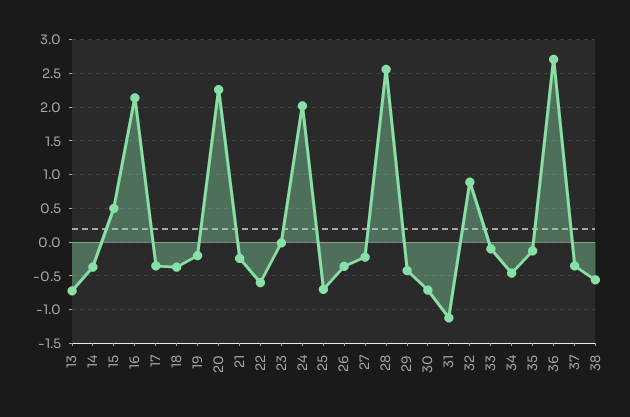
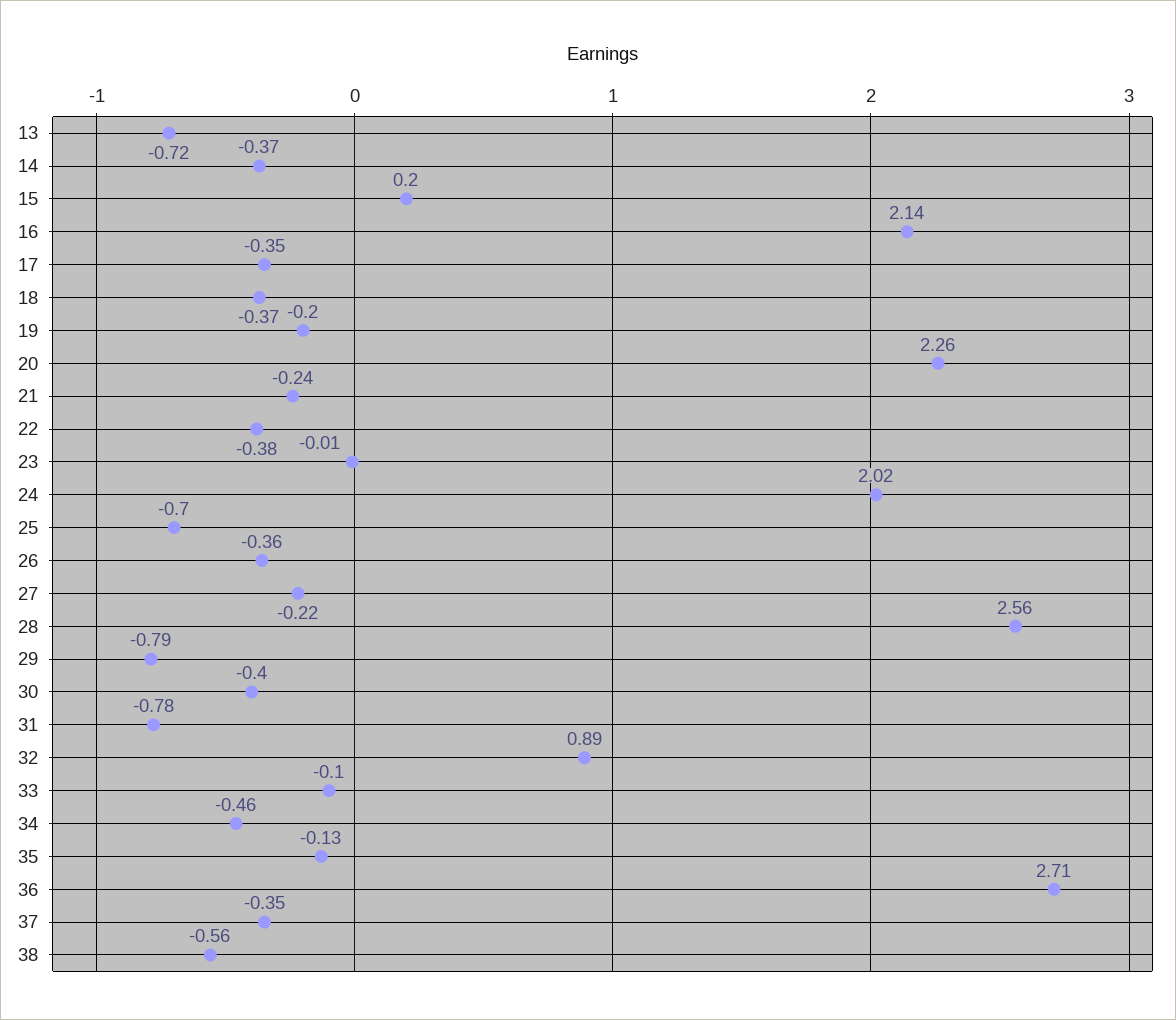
15: 0.5 -> 0.2
22: -0.6 -> -0.38
29: -0.4 -> -0.79
30: -0.7 -> -0.4
31: -1.1 -> -0.78

